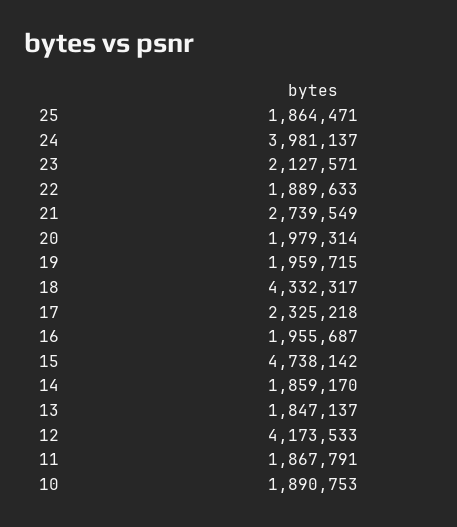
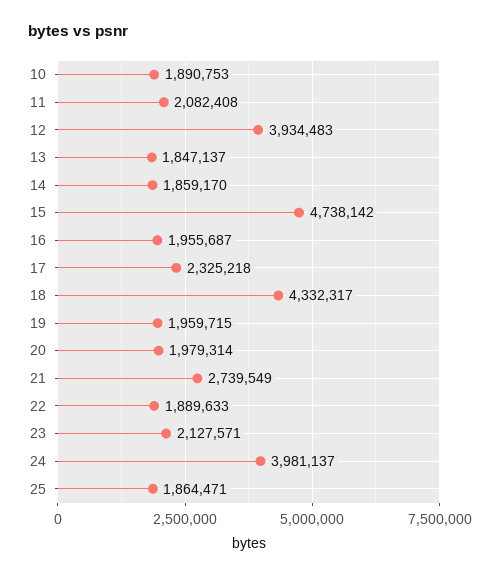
12: 4173533 -> 3934483
11: 1867791 -> 2082408

